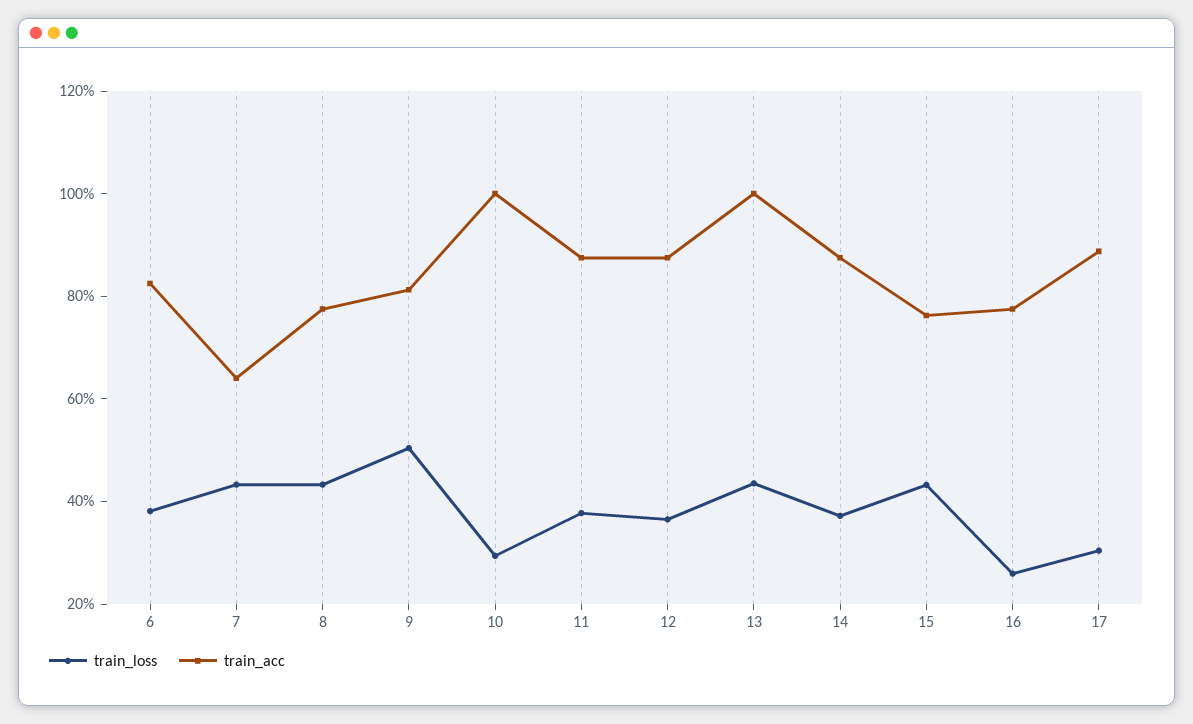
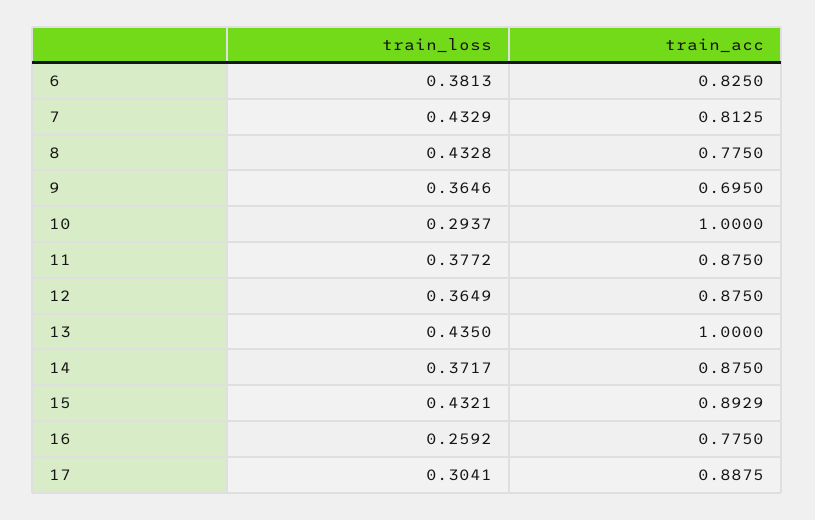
train_acc, 7: 0.65 -> 0.8125
train_loss, 9: 0.5 -> 0.3646
train_acc, 9: 0.8 -> 0.695
train_acc, 15: 0.75 -> 0.8929

